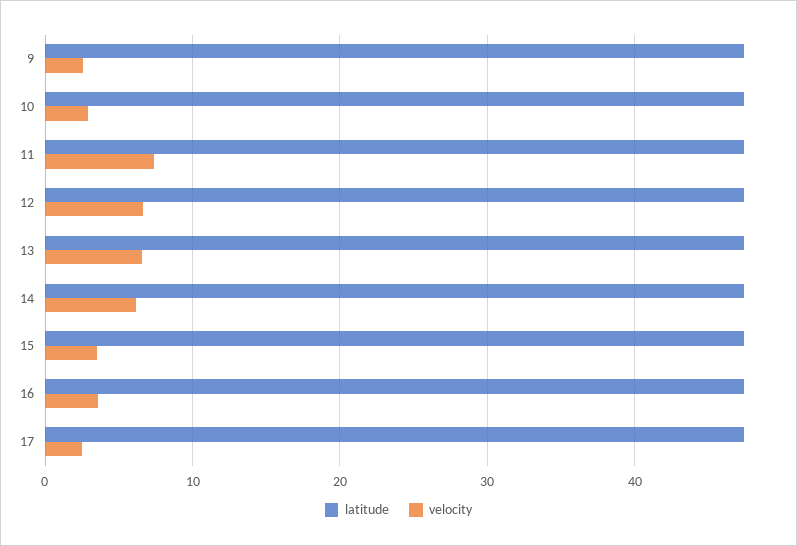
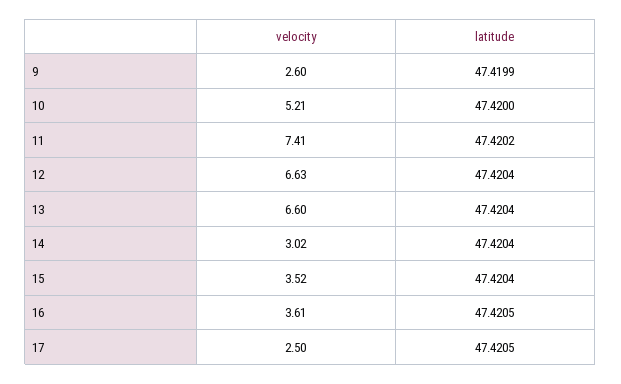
velocity, 10: 3 -> 5.21
velocity, 14: 6 -> 3.02

